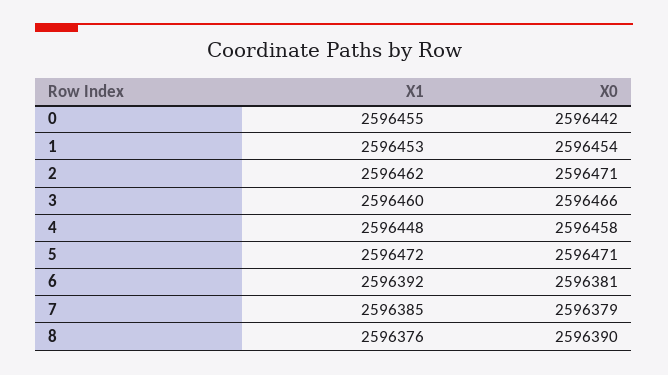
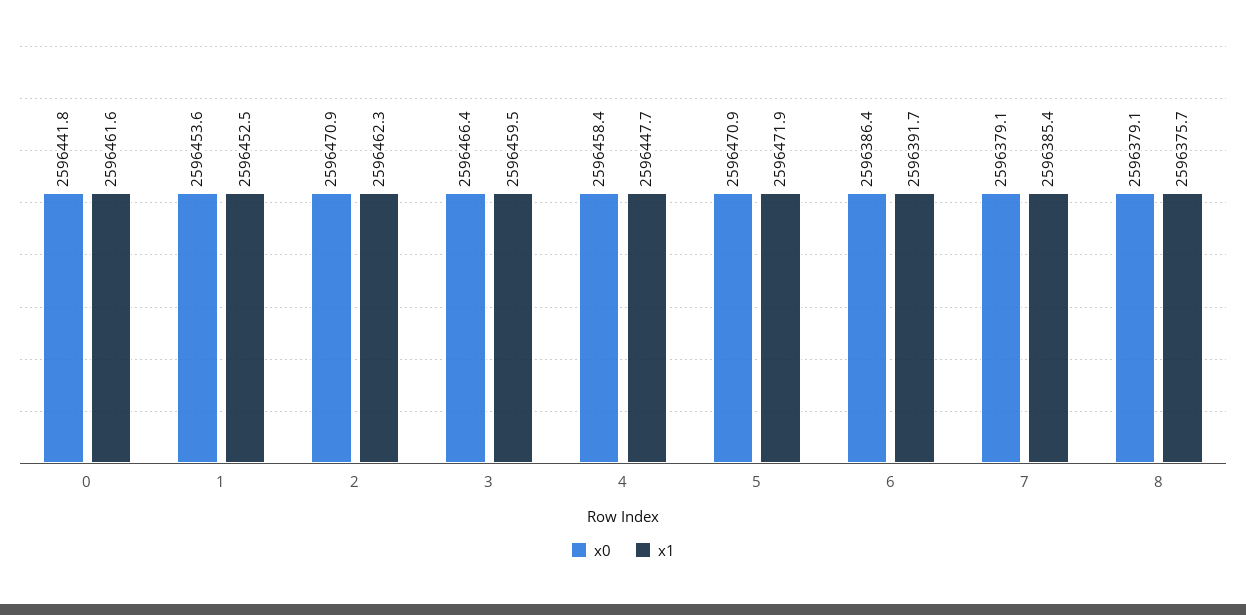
X1, 0: 2596455 -> 2596461.6
X0, 6: 2596381 -> 2596386.4
X0, 8: 2596390 -> 2596379.1

